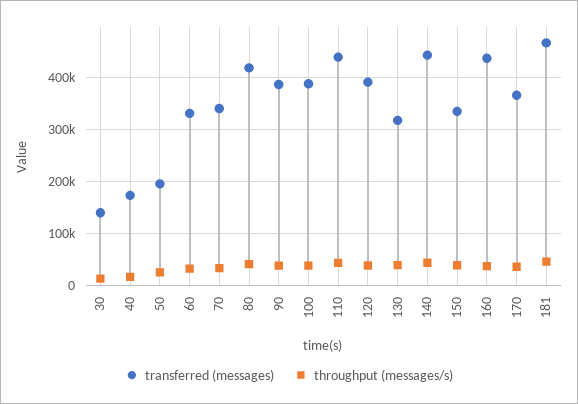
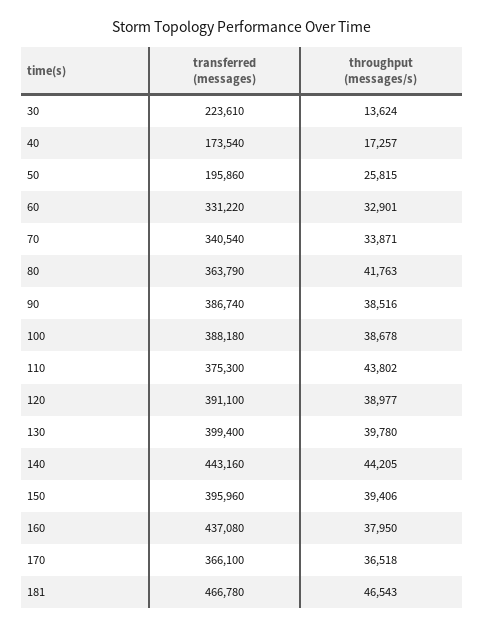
transferred (messages), 30: 140000 -> 223610
transferred (messages), 80: 420000 -> 363790
transferred (messages), 110: 440000 -> 375300
transferred (messages), 130: 320000 -> 399400
transferred (messages), 150: 340000 -> 395960

